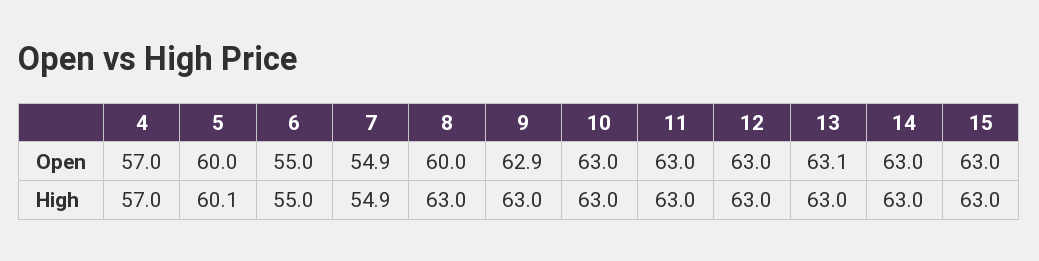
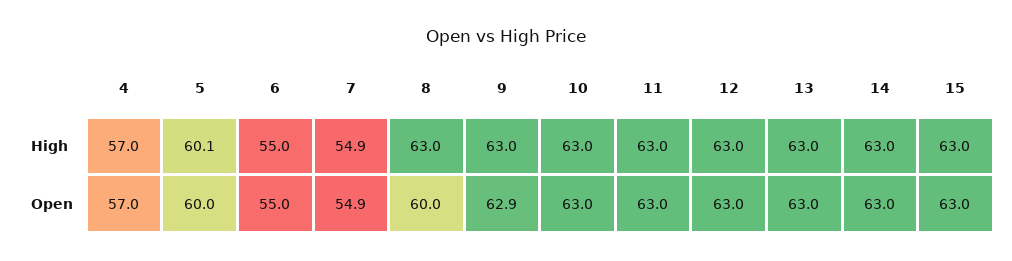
13, Open: 63.1 -> 63

